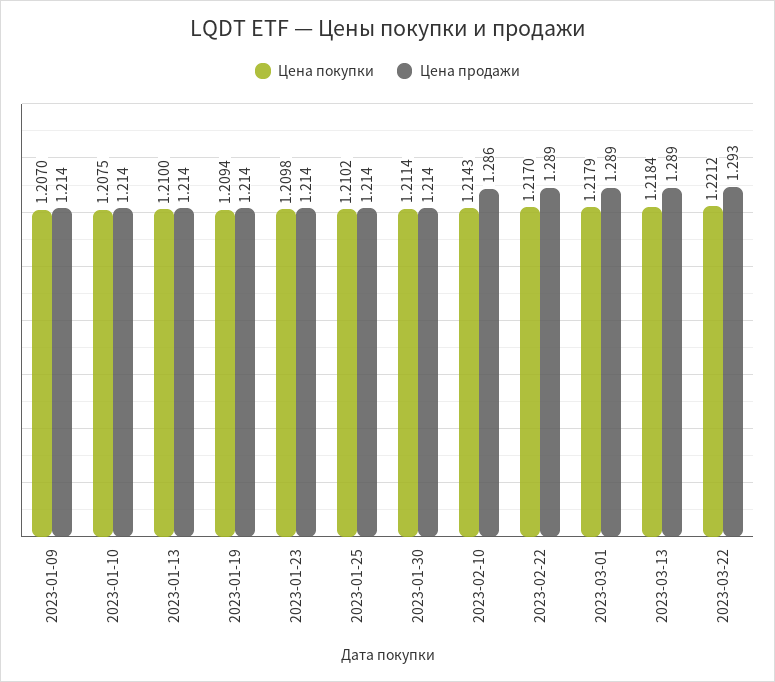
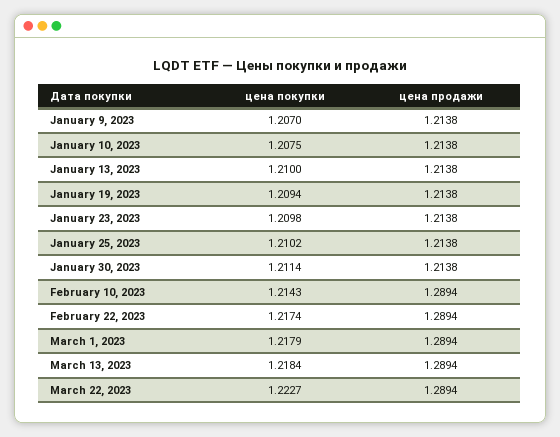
Цена продажи, 2023-02-10: 1.286 -> 1.2894
Цена покупки, 2023-02-22: 1.217 -> 1.2174
Цена покупки, 2023-03-22: 1.2212 -> 1.2227
Цена продажи, 2023-03-22: 1.293 -> 1.2894

